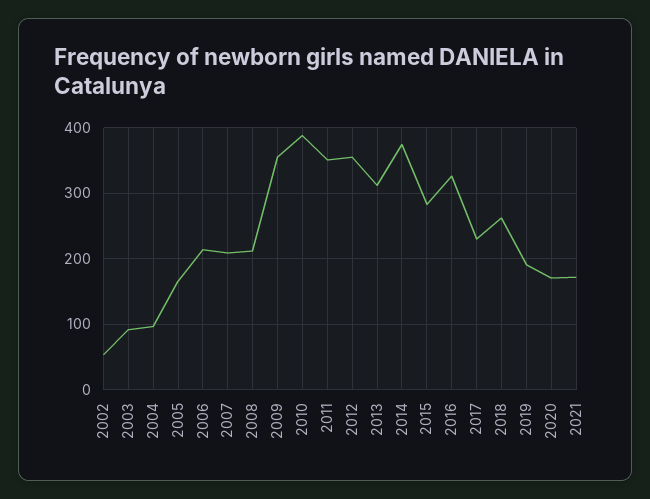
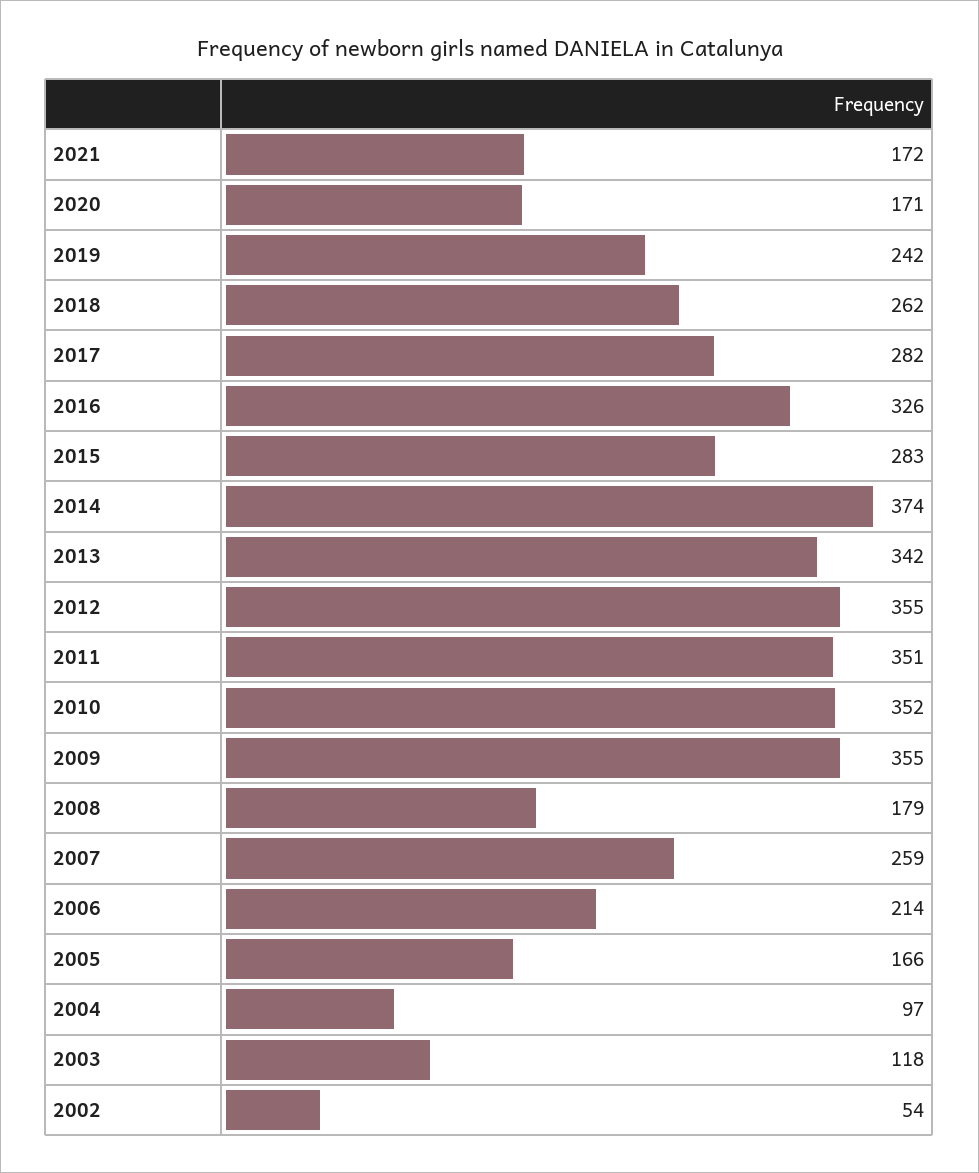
2003: 90 -> 118
2007: 210 -> 259
2008: 210 -> 179
2010: 390 -> 352
2013: 310 -> 342
2017: 230 -> 282
2019: 190 -> 242

